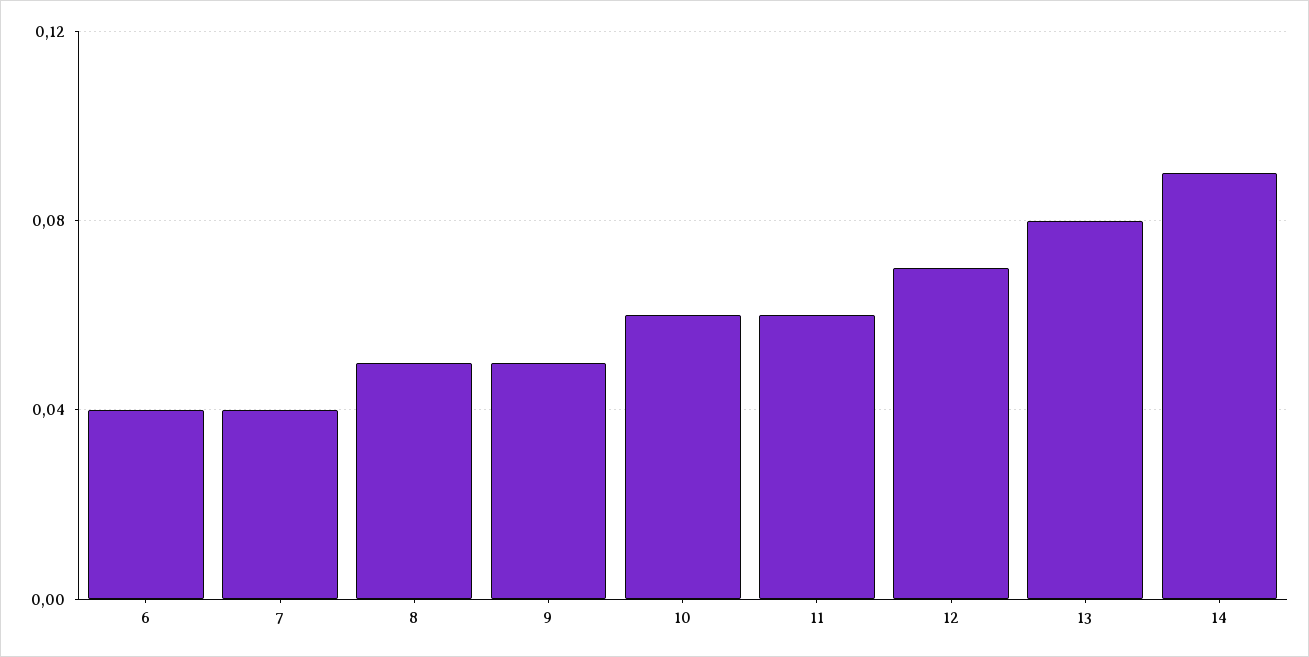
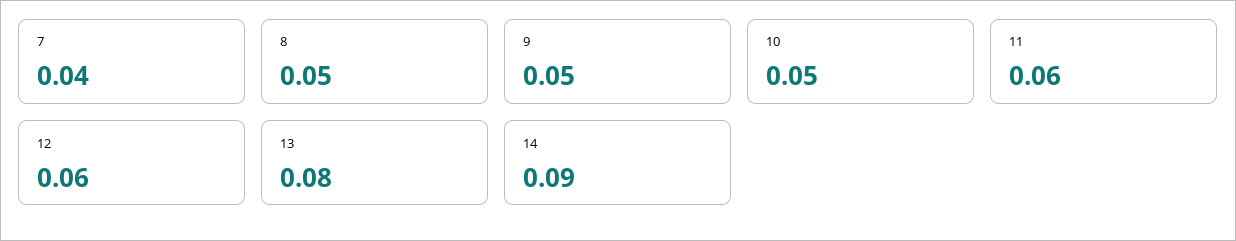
6: 0.04 -> none
10: 0.06 -> 0.05
12: 0.07 -> 0.06

